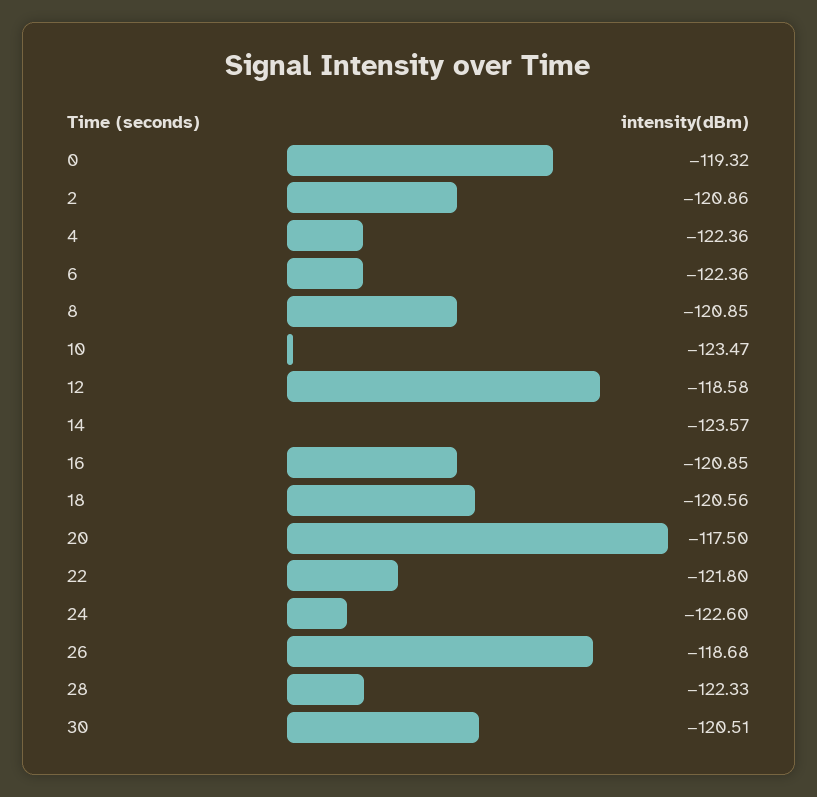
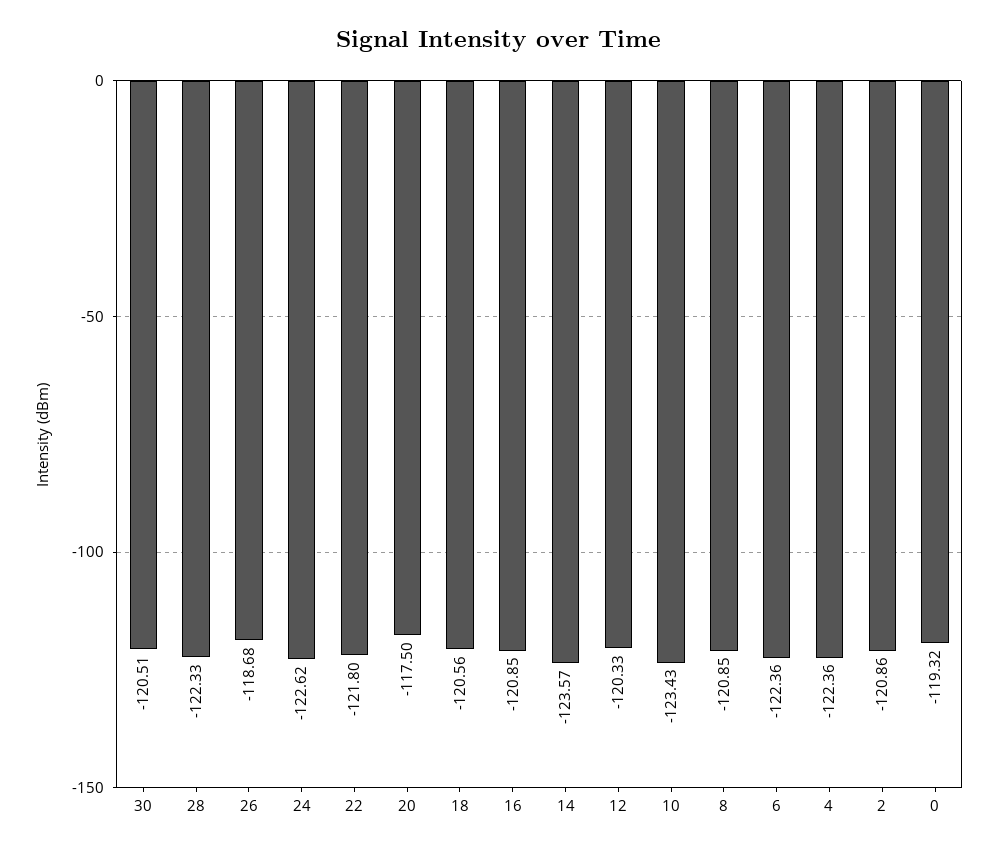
10: -123.47 -> -123.43
12: -118.58 -> -120.33
24: -122.6 -> -122.62

